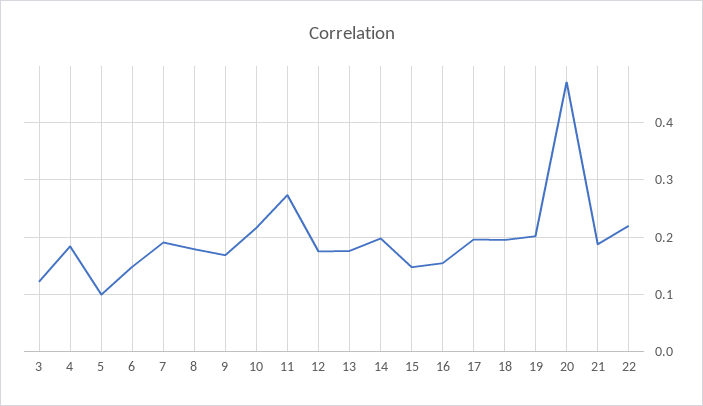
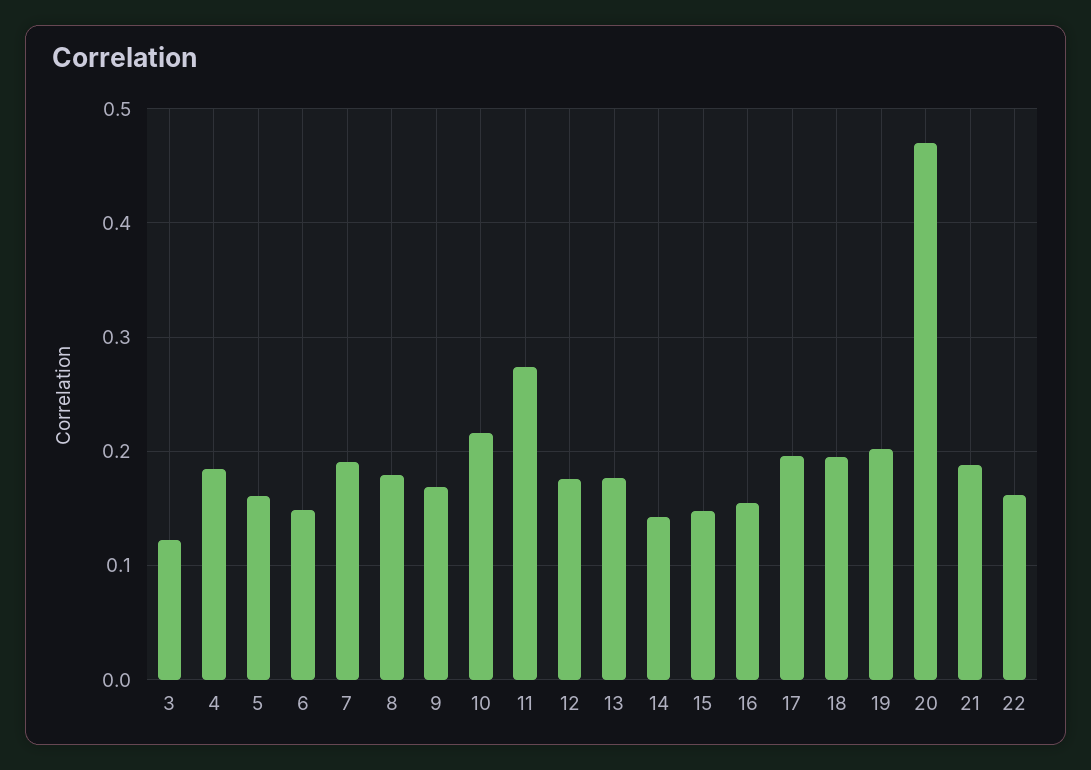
5: 0.1 -> 0.16
14: 0.2 -> 0.14
22: 0.22 -> 0.16

